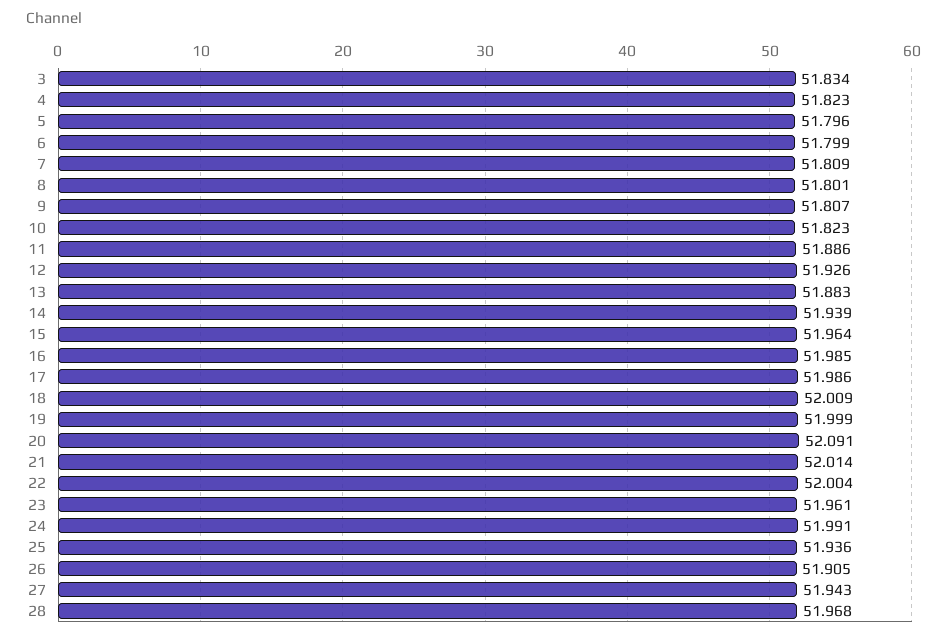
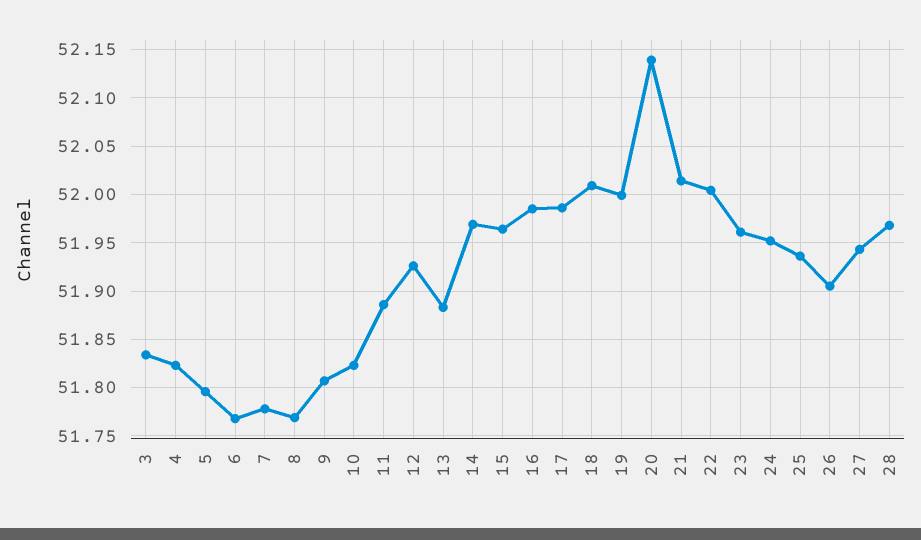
6: 51.799 -> 51.77
7: 51.809 -> 51.78
8: 51.801 -> 51.77
14: 51.939 -> 51.97
20: 52.091 -> 52.14
24: 51.991 -> 51.95

